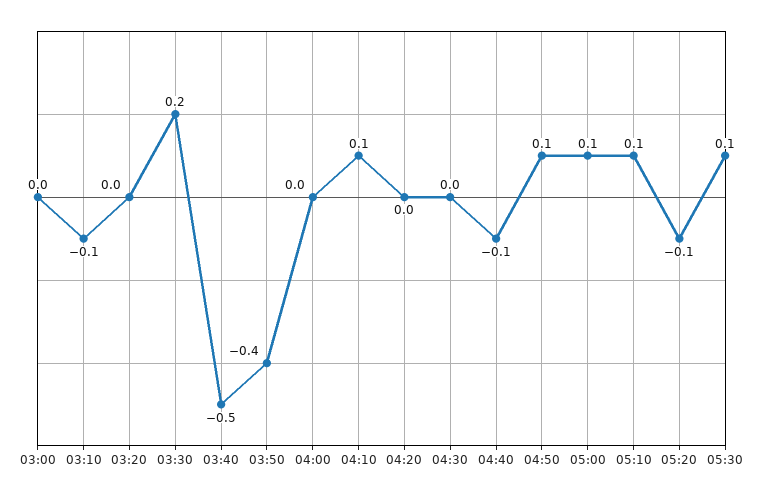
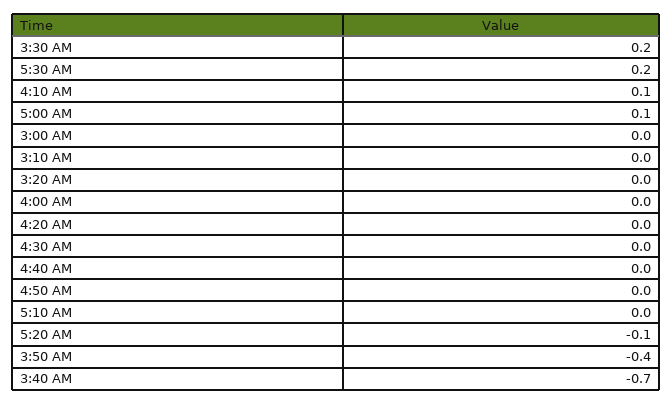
03:10: -0.1 -> 0
03:40: -0.5 -> -0.7
04:40: -0.1 -> 0
04:50: 0.1 -> 0
05:10: 0.1 -> 0
05:30: 0.1 -> 0.2

